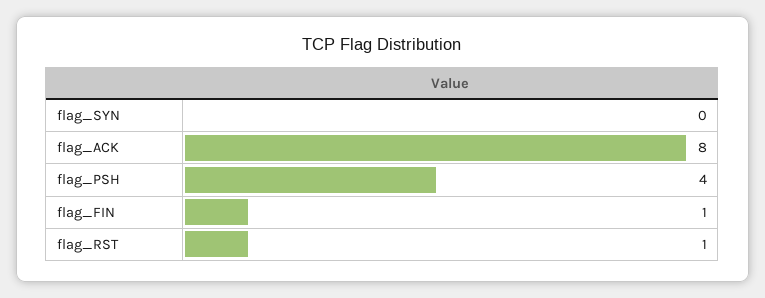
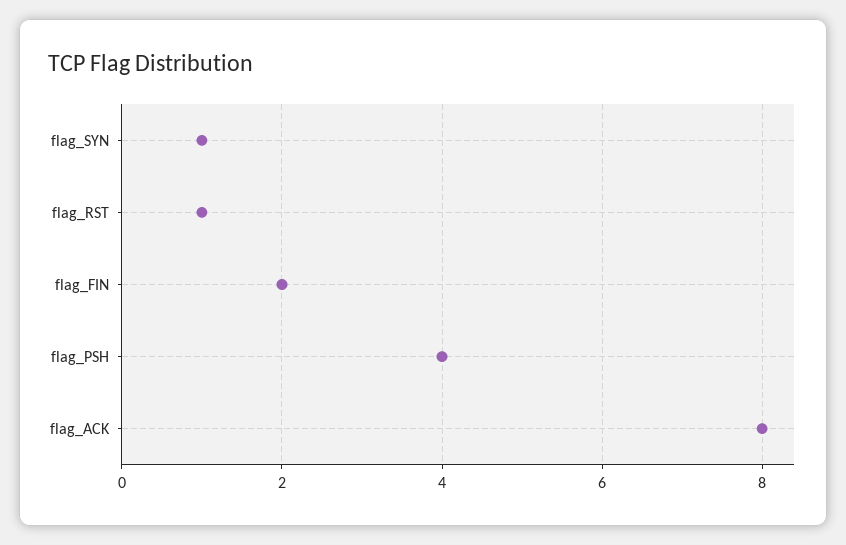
flag_SYN: 0 -> 1
flag_FIN: 1 -> 2

